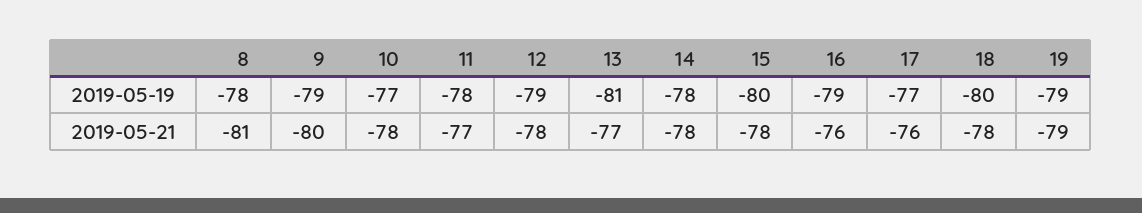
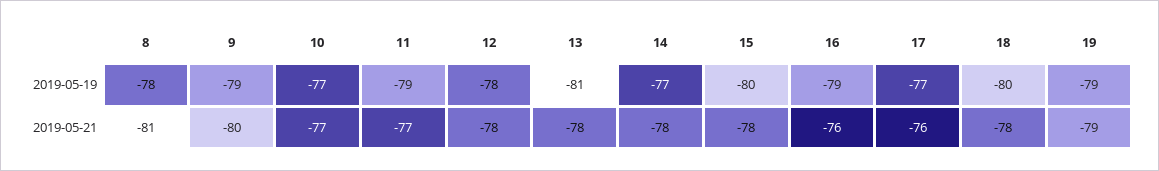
11, 2019-05-19: -78 -> -79
12, 2019-05-19: -79 -> -78
14, 2019-05-19: -78 -> -77
10, 2019-05-21: -78 -> -77
13, 2019-05-21: -77 -> -78

